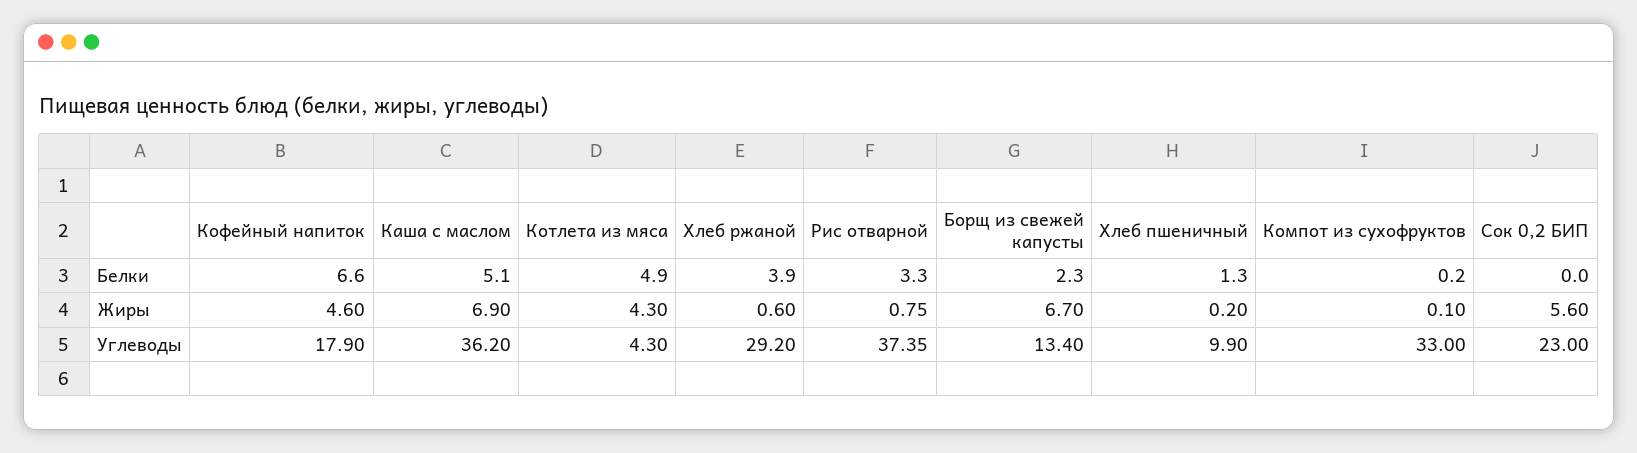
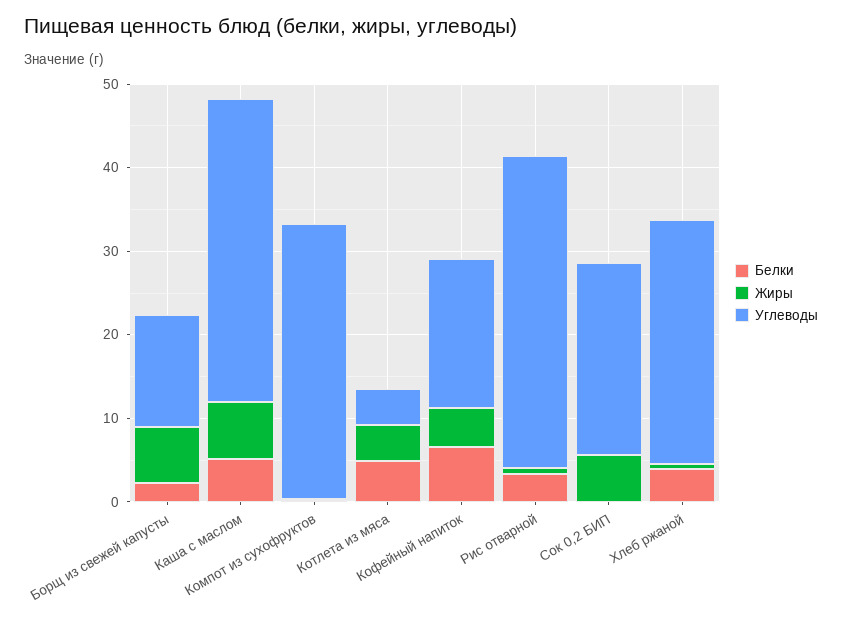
Белки, Хлеб пшеничный: 1.3 -> none
Жиры, Хлеб пшеничный: 0.2 -> none
Углеводы, Хлеб пшеничный: 9.9 -> none

